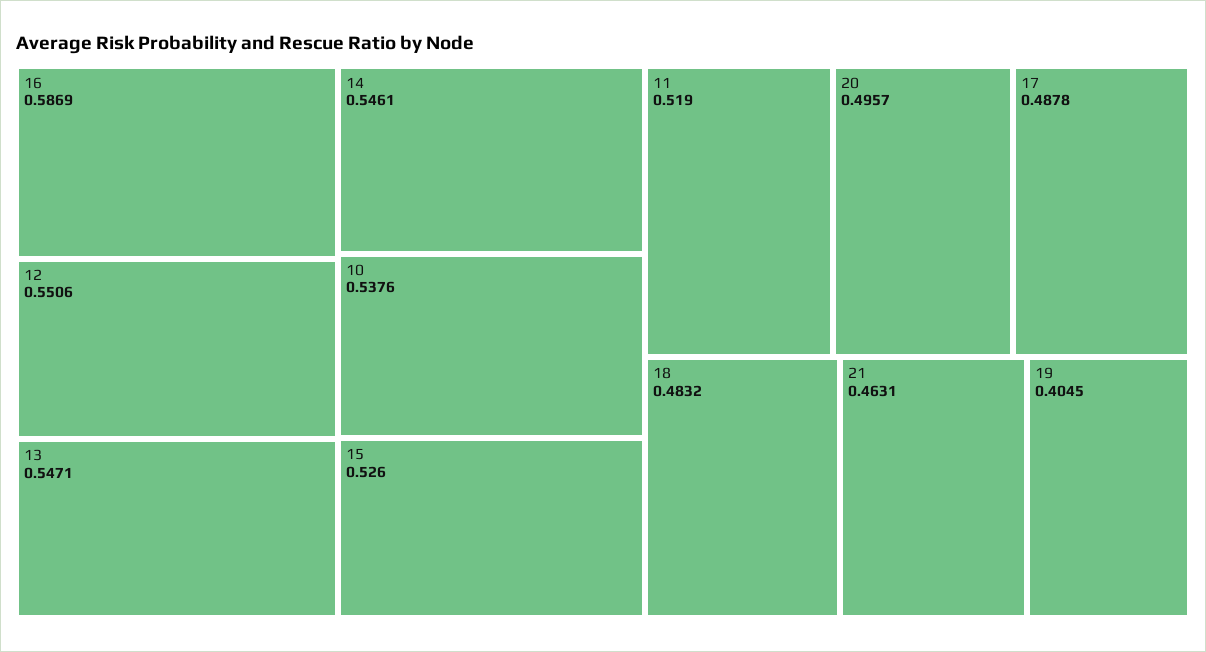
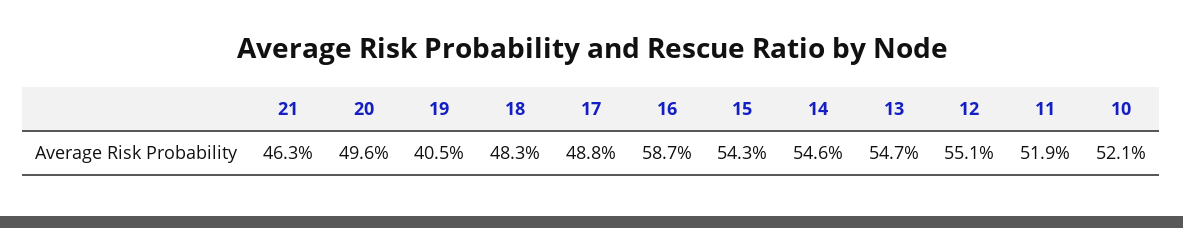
10: 0.5376 -> 0.521
15: 0.526 -> 0.543

